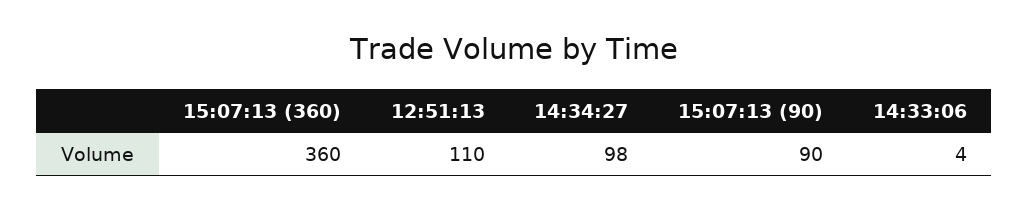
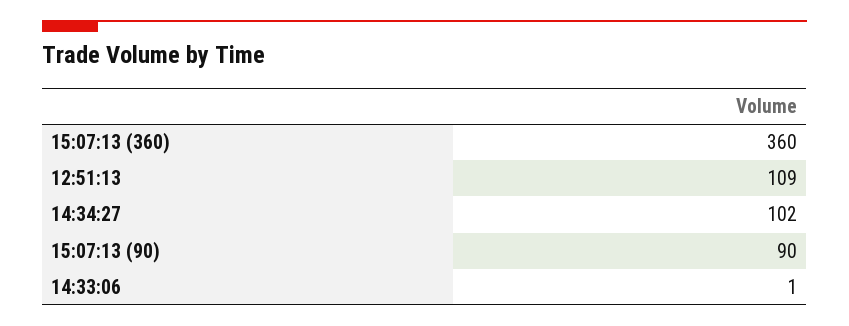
12:51:13: 110 -> 109
14:34:27: 98 -> 102
14:33:06: 4 -> 1

